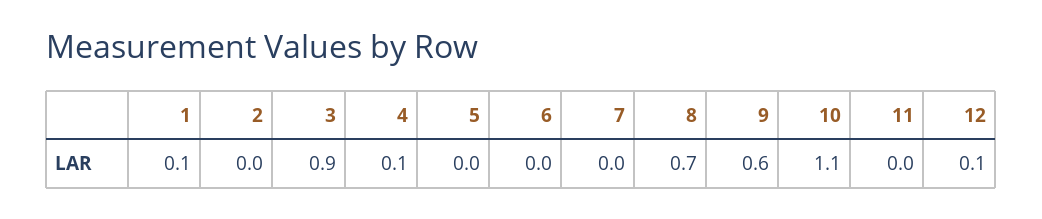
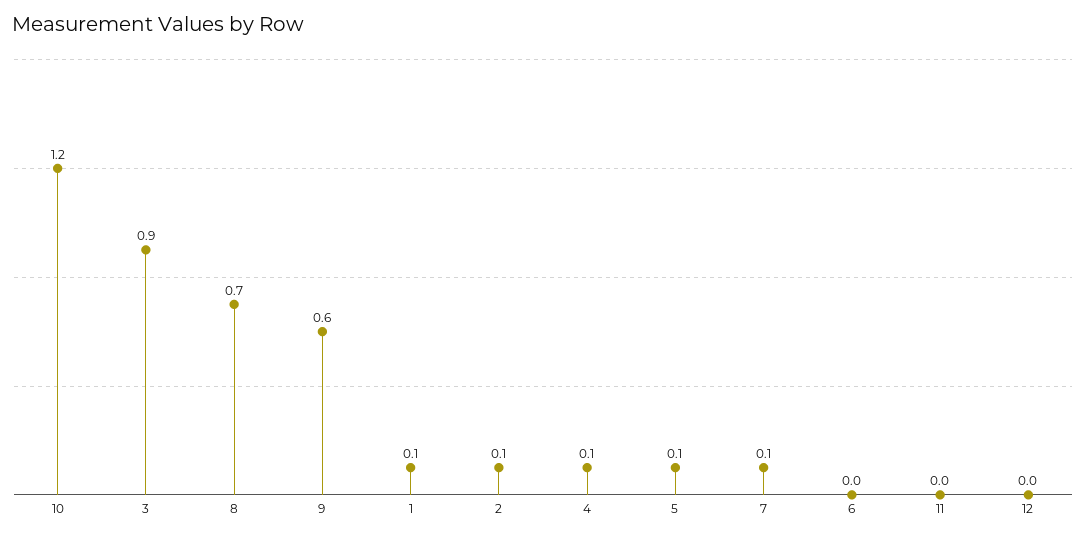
2: 0 -> 0.1
5: 0 -> 0.1
7: 0 -> 0.1
10: 1.1 -> 1.2
12: 0.1 -> 0

